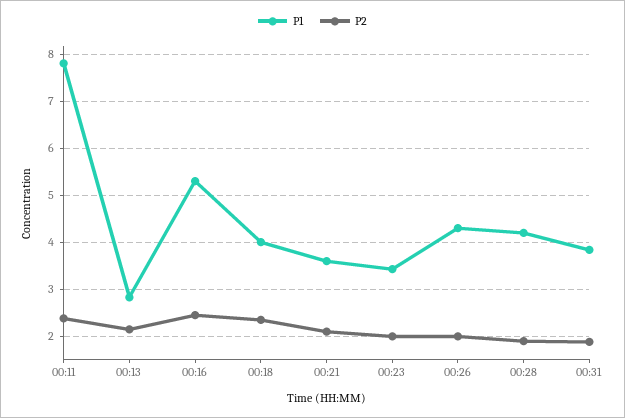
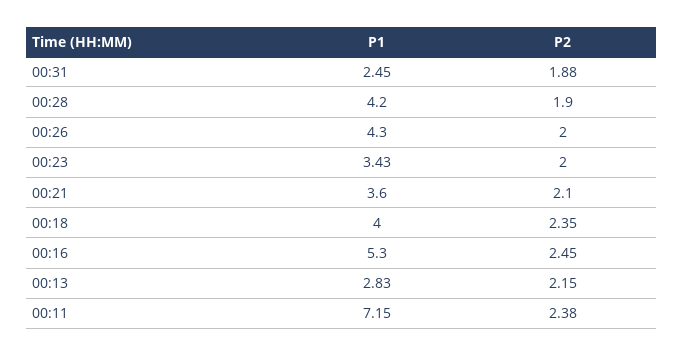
P1, 00:11: 7.8 -> 7.15
P1, 00:31: 3.8 -> 2.45

